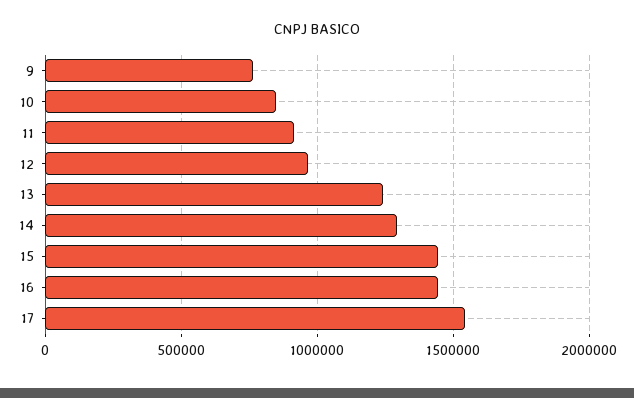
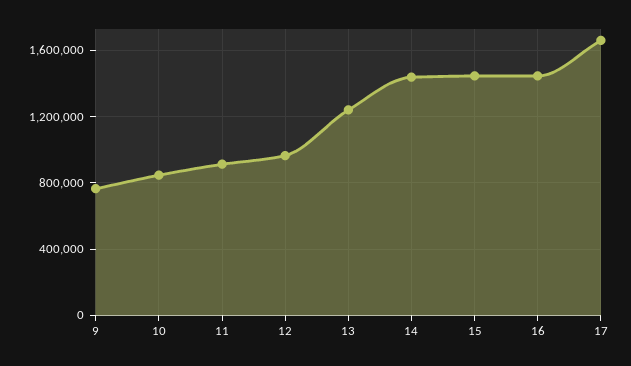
14: 1300000 -> 1450000
17: 1550000 -> 1650000

